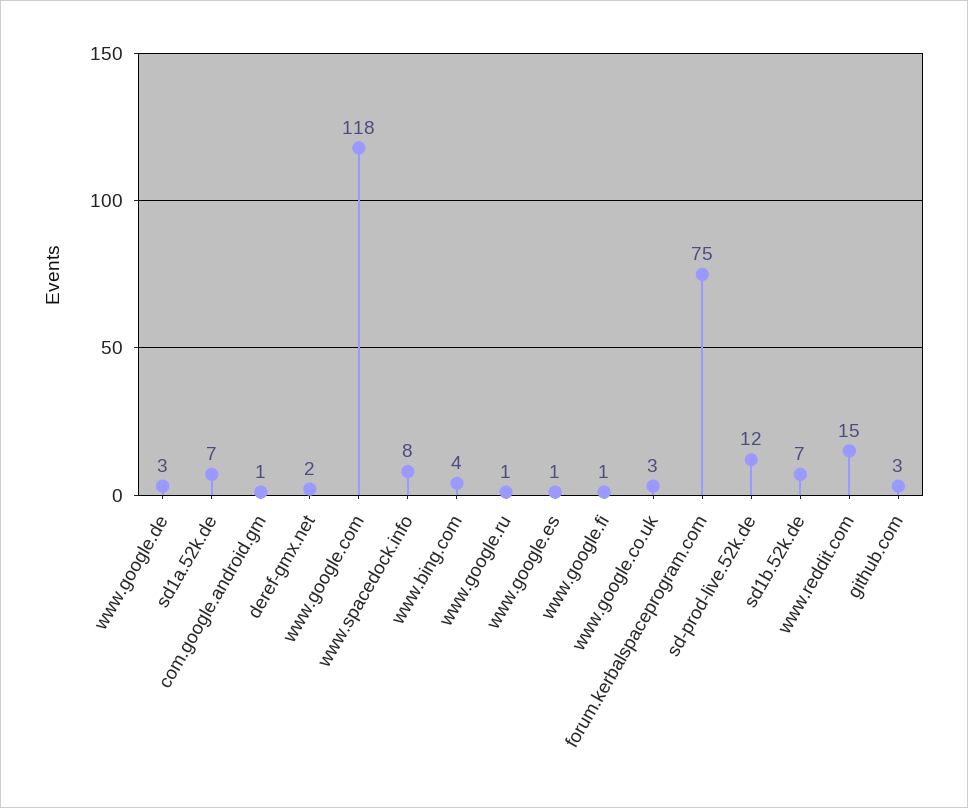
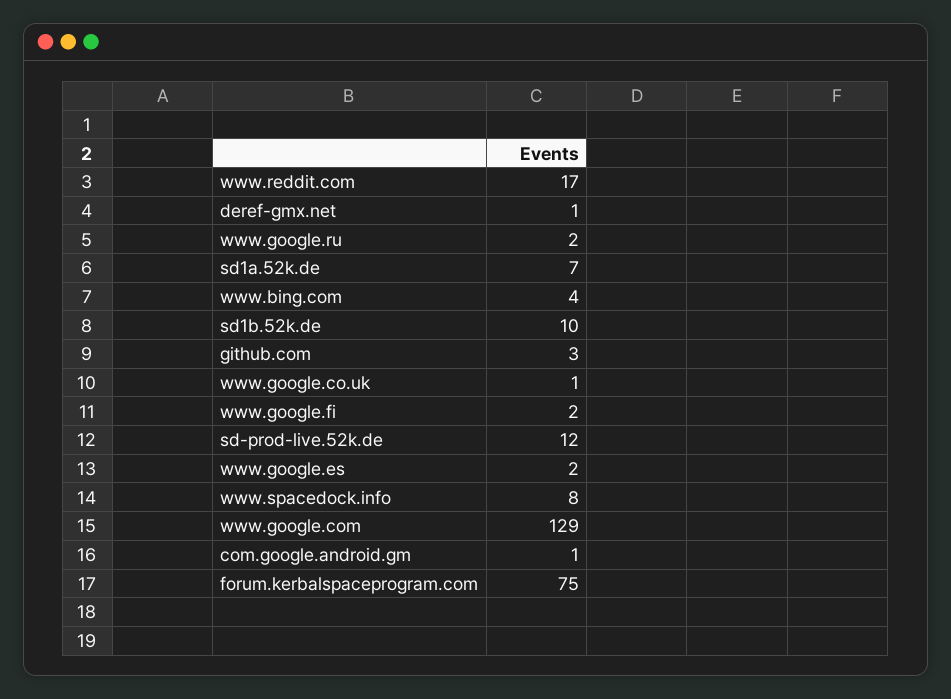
www.google.de: 3 -> none
deref-gmx.net: 2 -> 1
www.google.com: 118 -> 129
www.google.ru: 1 -> 2
www.google.es: 1 -> 2
www.google.fi: 1 -> 2
www.google.co.uk: 3 -> 1
sd1b.52k.de: 7 -> 10
www.reddit.com: 15 -> 17

